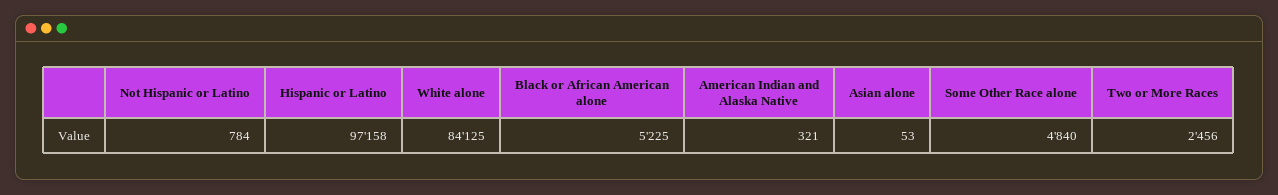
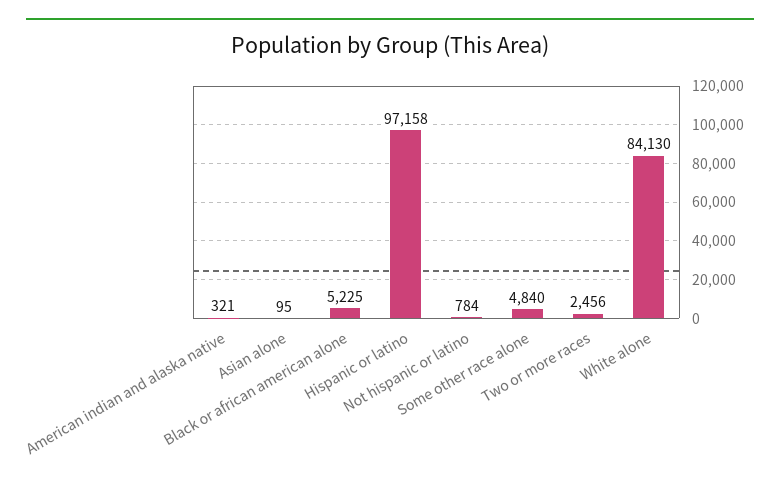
White alone: 84125 -> 84130
Asian alone: 53 -> 95

